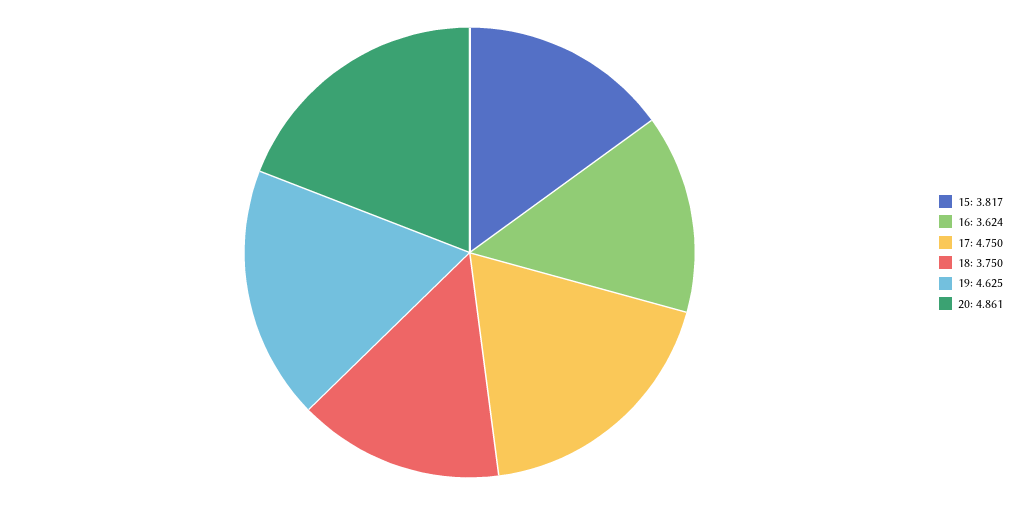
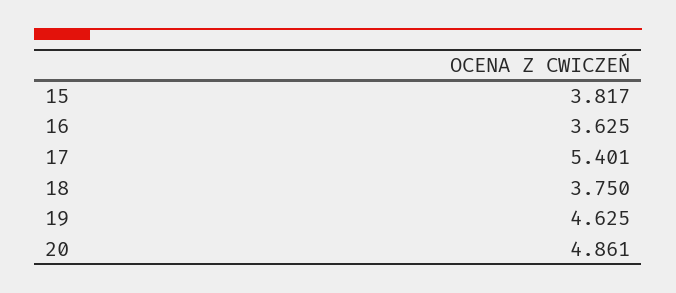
16: 3.624 -> 3.625
17: 4.75 -> 5.401

